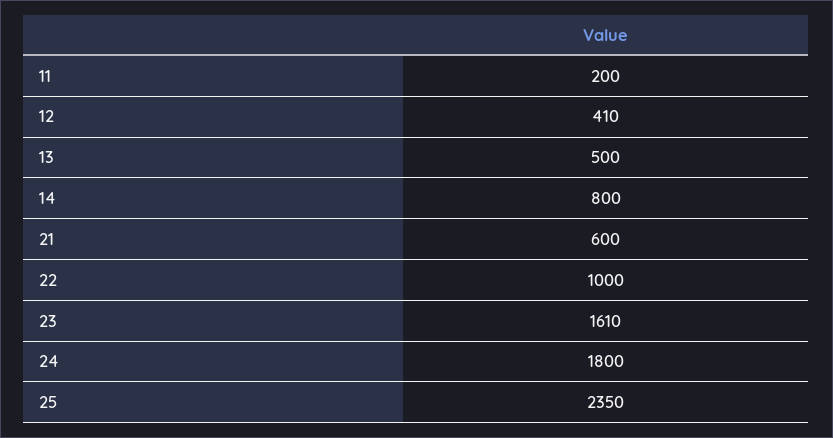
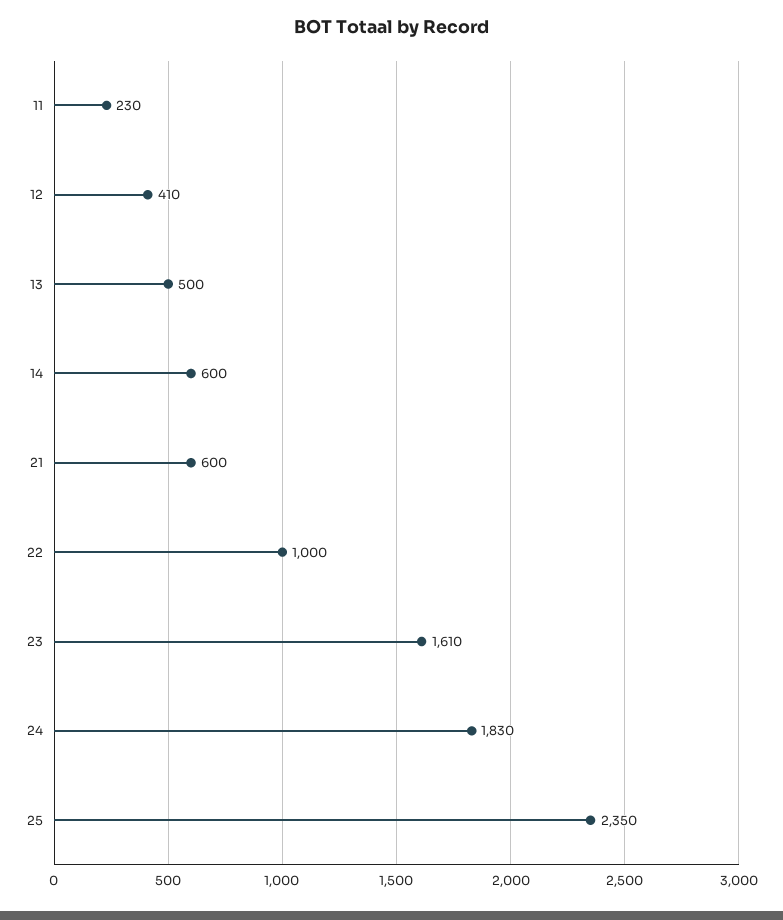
11: 200 -> 230
14: 800 -> 600
24: 1800 -> 1830

